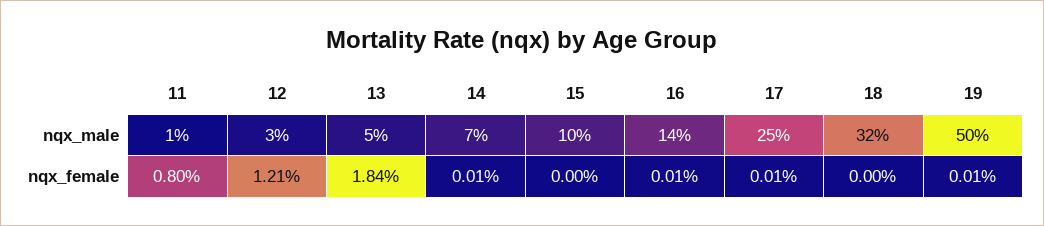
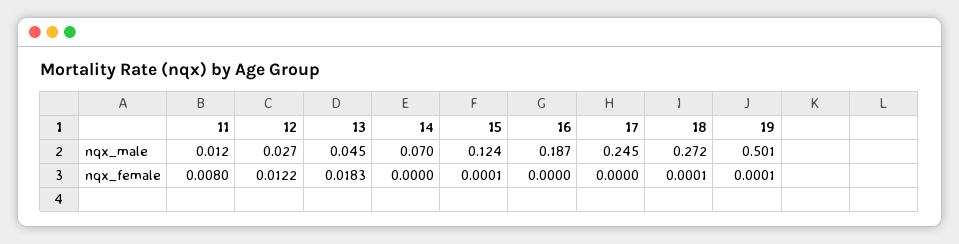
15, nqx_male: 0.1 -> 0.124
16, nqx_male: 0.14 -> 0.187
18, nqx_male: 0.32 -> 0.272
12, nqx_female: 0.0121 -> 0.0122
13, nqx_female: 0.0184 -> 0.0183
14, nqx_female: 0.0001 -> 0
15, nqx_female: 0 -> 0.0001
16, nqx_female: 0.0001 -> 0
17, nqx_female: 0.0001 -> 0
18, nqx_female: 0 -> 0.0001

